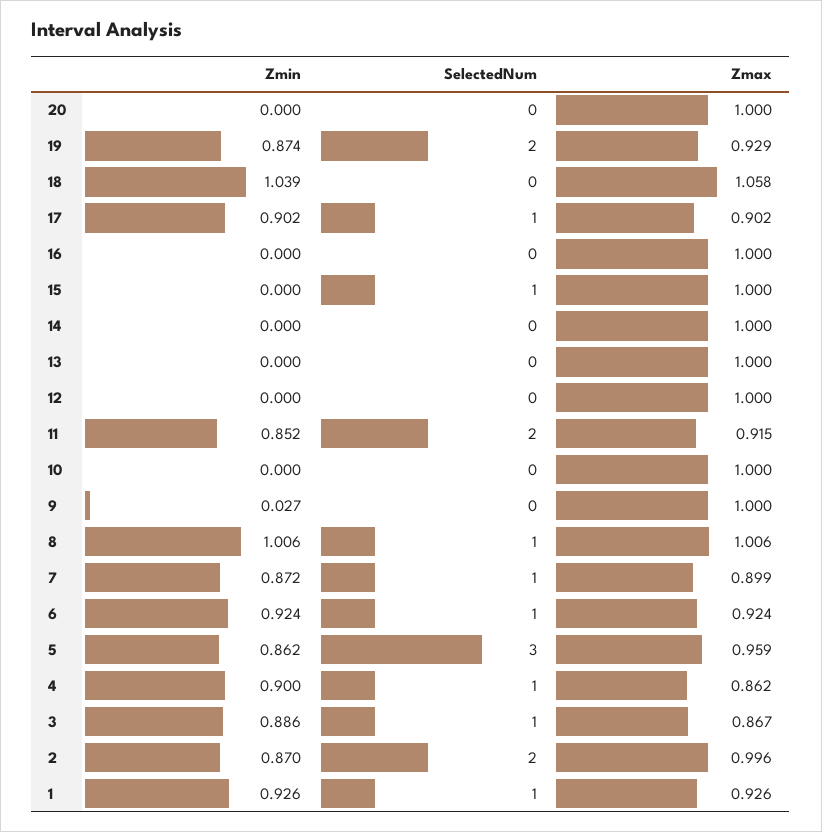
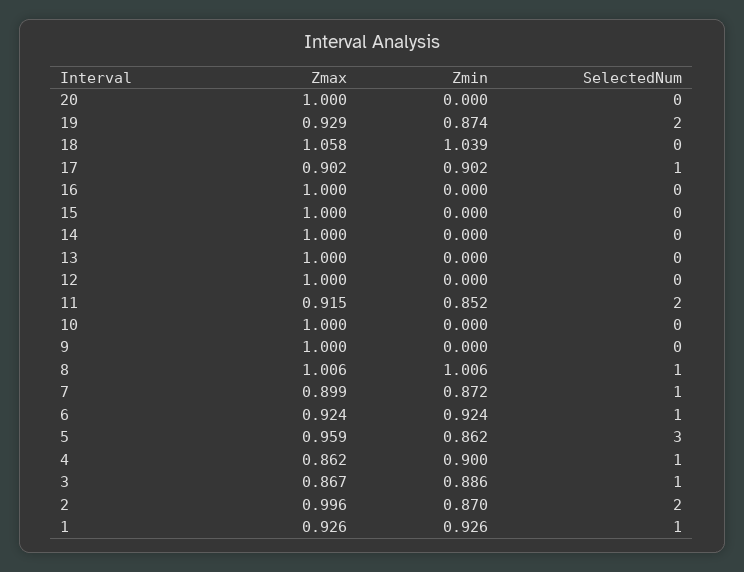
SelectedNum, 15: 1 -> 0
Zmin, 9: 0.027 -> 0

